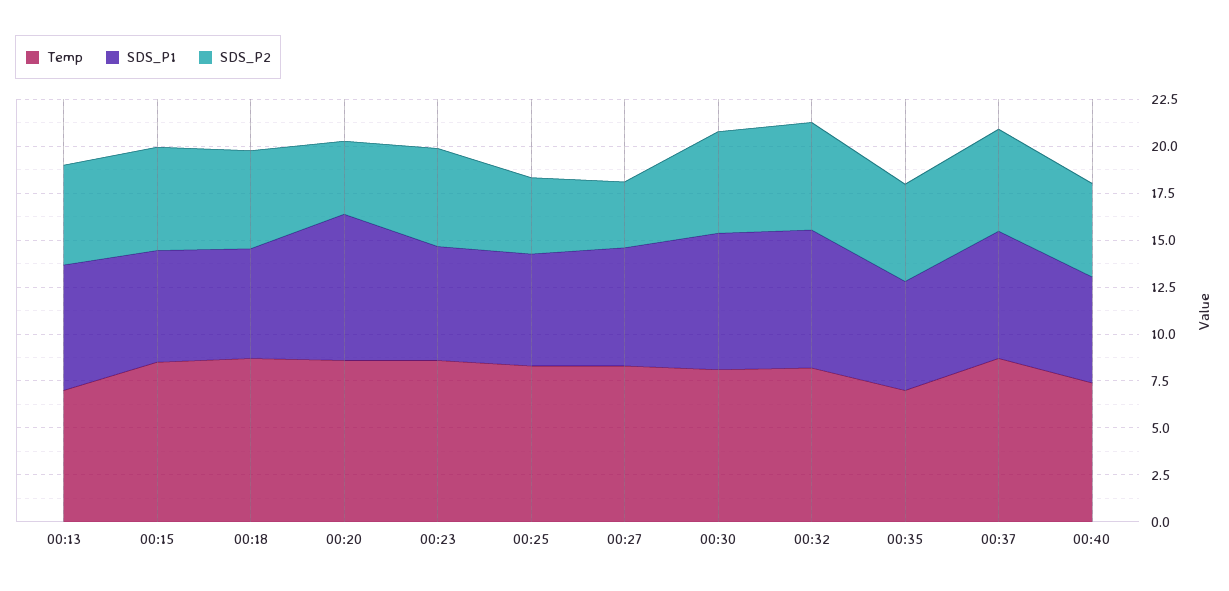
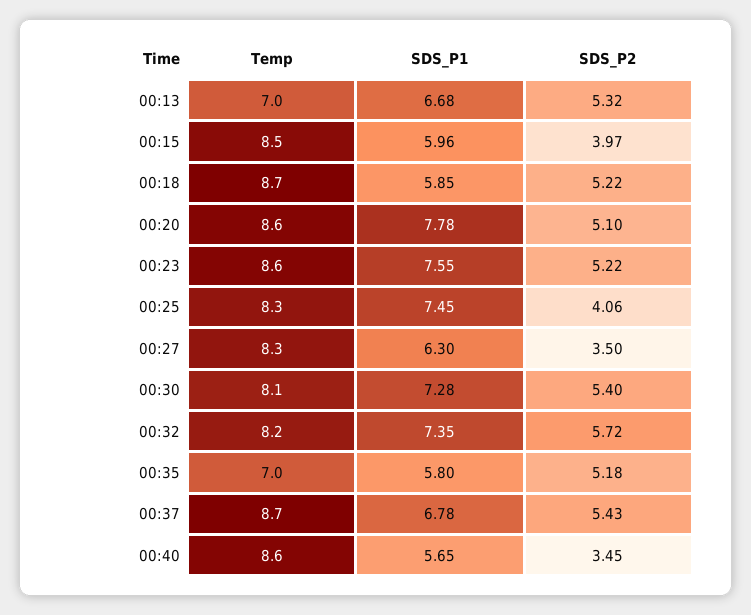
SDS_P2, 00:15: 5.5 -> 3.97
SDS_P2, 00:20: 4 -> 5.1
SDS_P1, 00:23: 6 -> 7.55
SDS_P1, 00:25: 6 -> 7.45
Temp, 00:40: 7.5 -> 8.6
SDS_P2, 00:40: 5 -> 3.45

